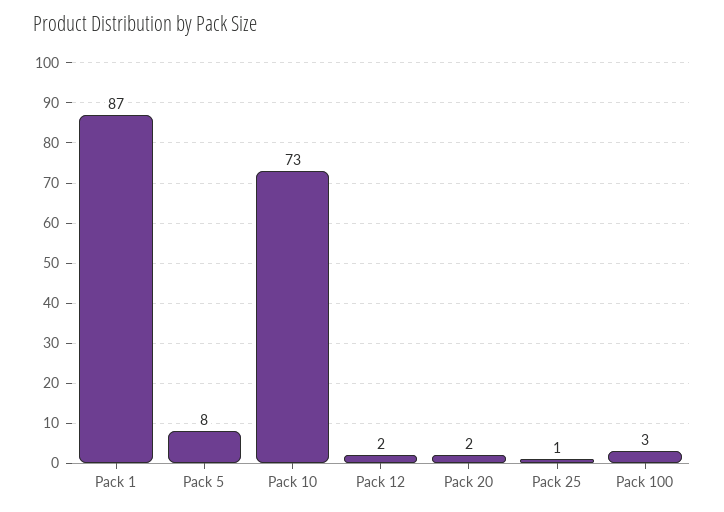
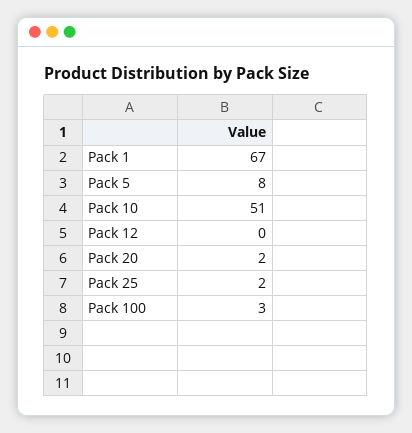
Pack 1: 87 -> 67
Pack 10: 73 -> 51
Pack 12: 2 -> 0
Pack 25: 1 -> 2

